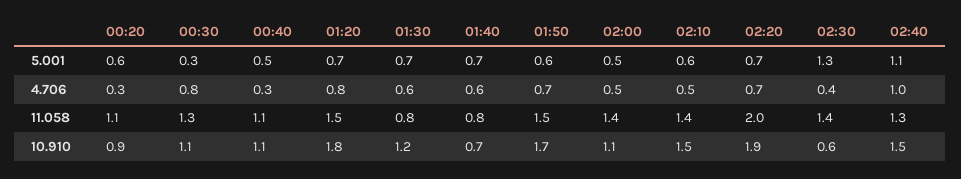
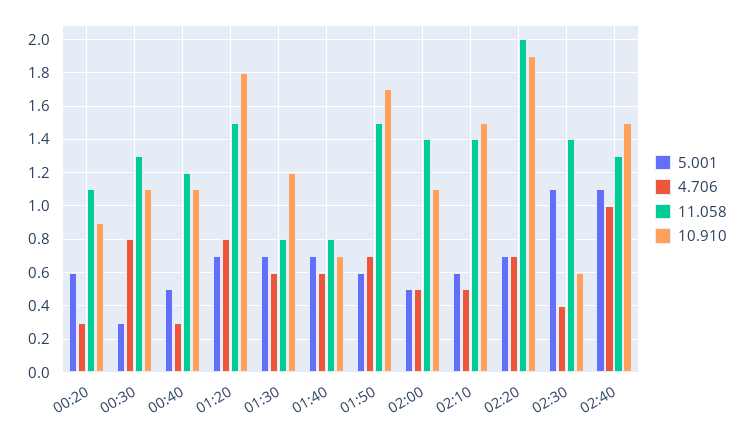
5.001, 02:30: 1.3 -> 1.1
11.058, 00:40: 1.1 -> 1.2

